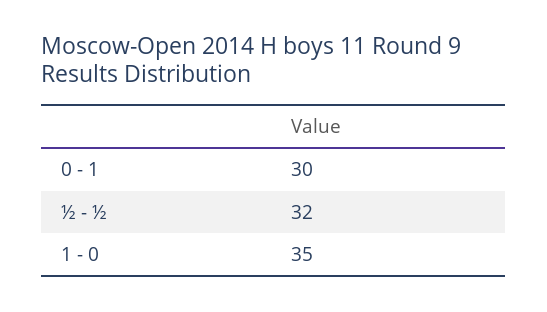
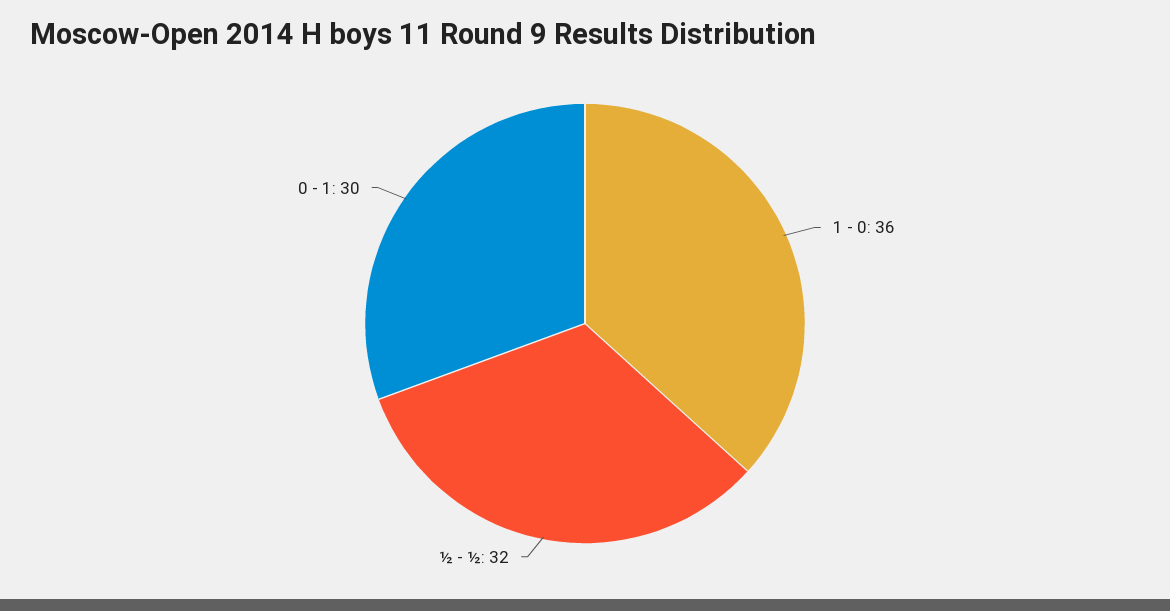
1 - 0: 35 -> 36

